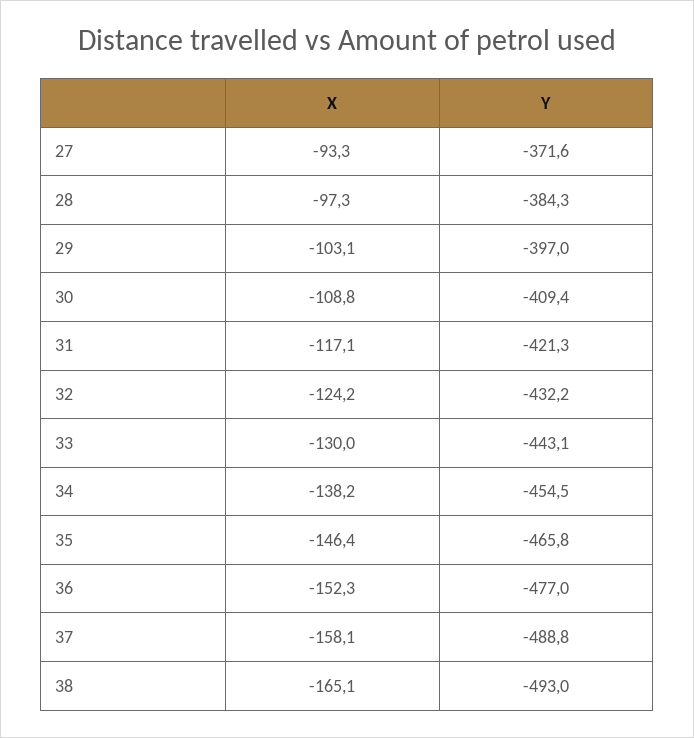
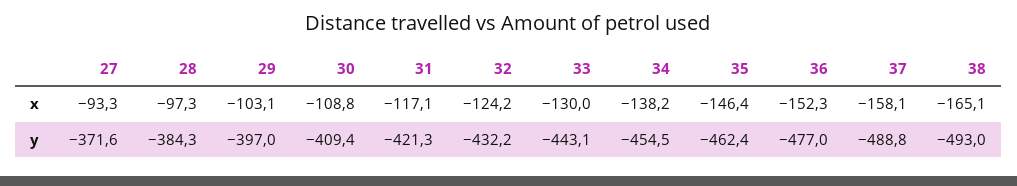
Y, 35: -465.8 -> -462.4

